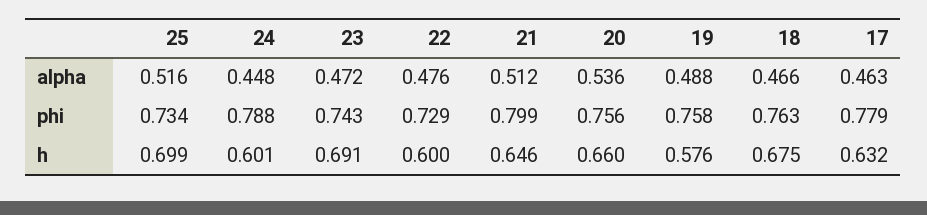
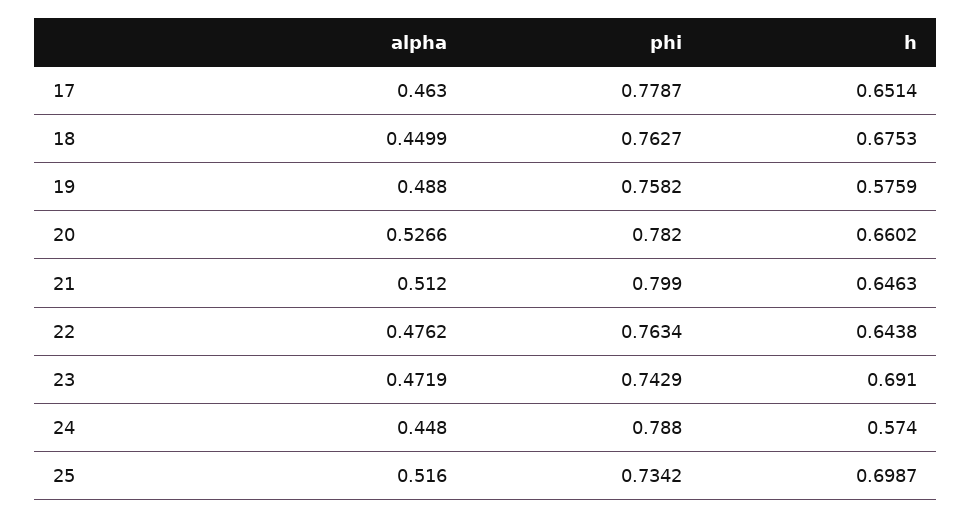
20, alpha: 0.536 -> 0.5266
18, alpha: 0.466 -> 0.4499
22, phi: 0.729 -> 0.7634
20, phi: 0.756 -> 0.782
24, h: 0.601 -> 0.574
22, h: 0.6 -> 0.6438
17, h: 0.632 -> 0.6514

